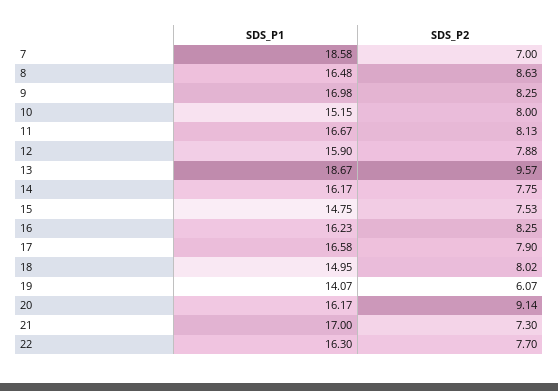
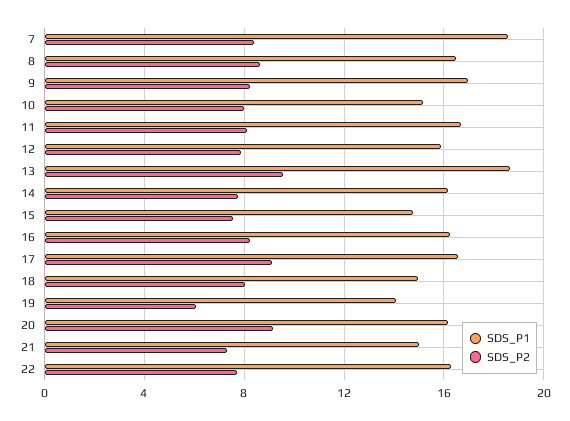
SDS_P2, 7: 7 -> 8.5
SDS_P2, 17: 7.9 -> 9
SDS_P1, 21: 17 -> 15

